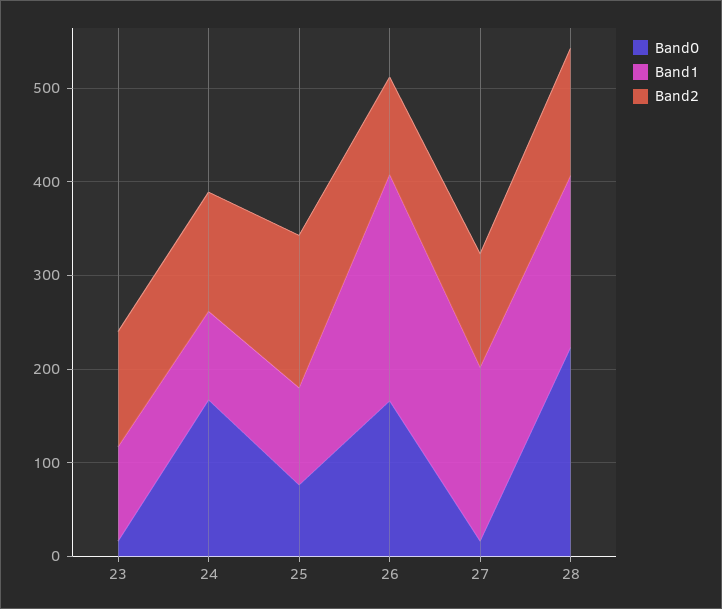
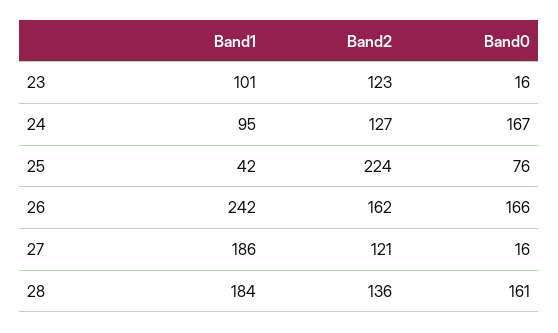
Band1, 25: 100 -> 42
Band2, 25: 160 -> 224
Band2, 26: 100 -> 162
Band0, 28: 220 -> 161

